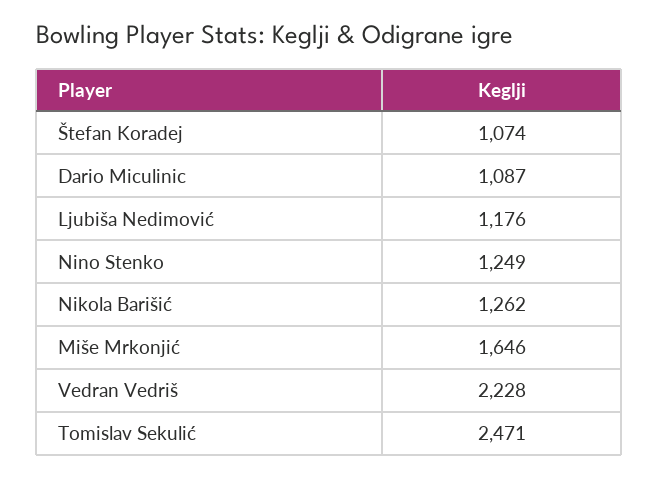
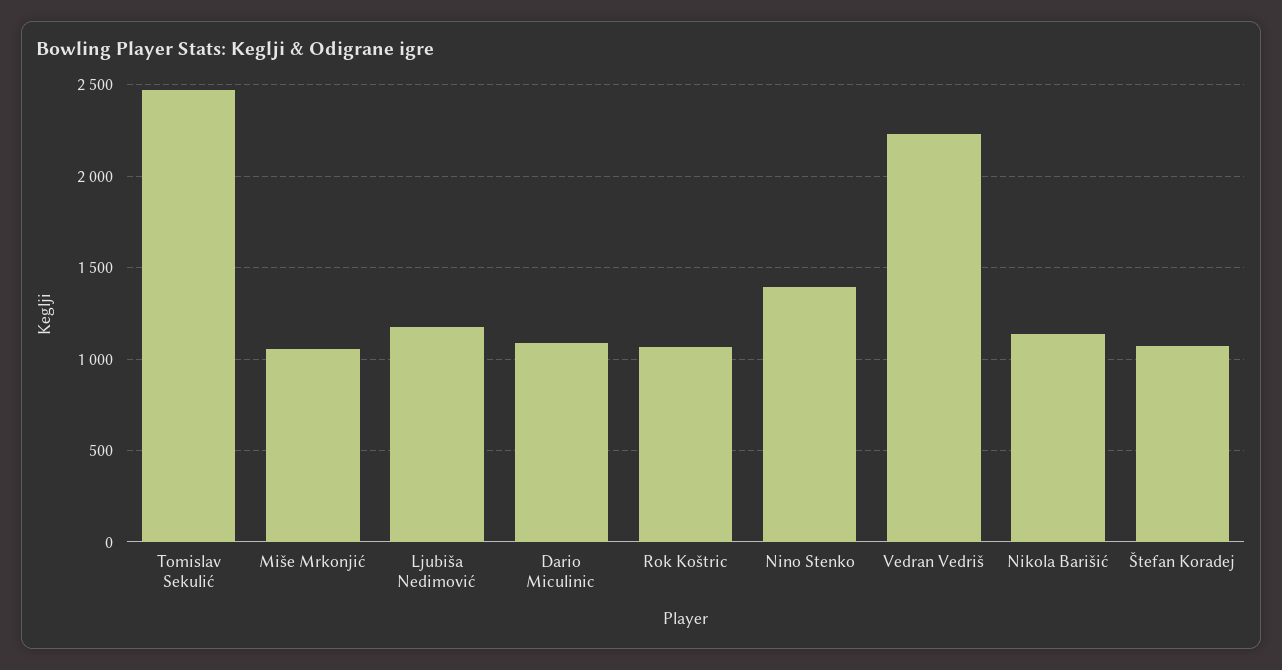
Nino Stenko: 1249 -> 1400
Nikola Barišić: 1262 -> 1150
Miše Mrkonjić: 1646 -> 1050
Rok Koštric: none -> 1050

